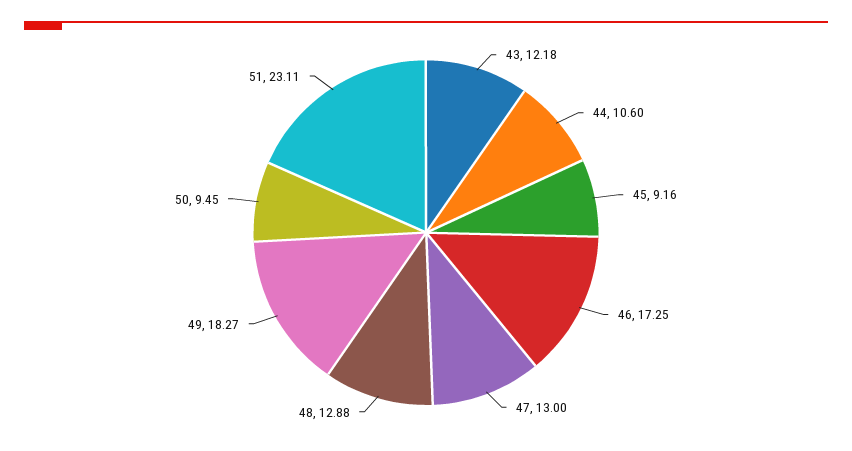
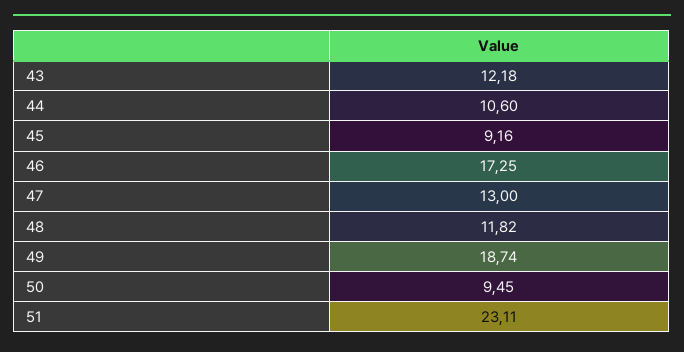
48: 12.88 -> 11.82
49: 18.27 -> 18.74

